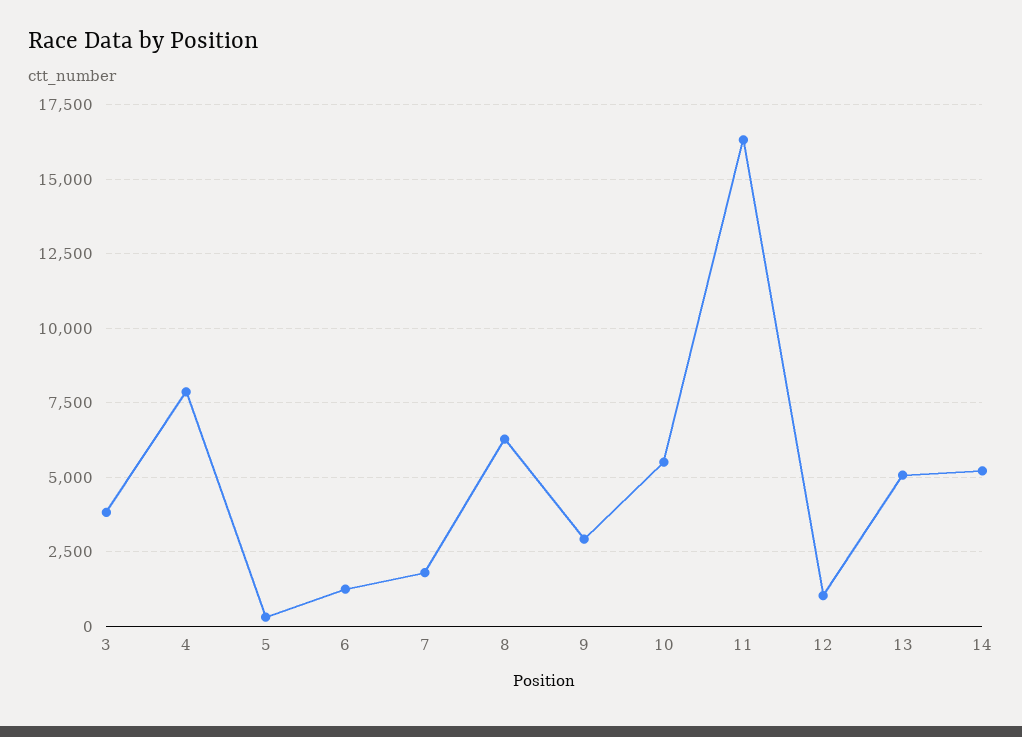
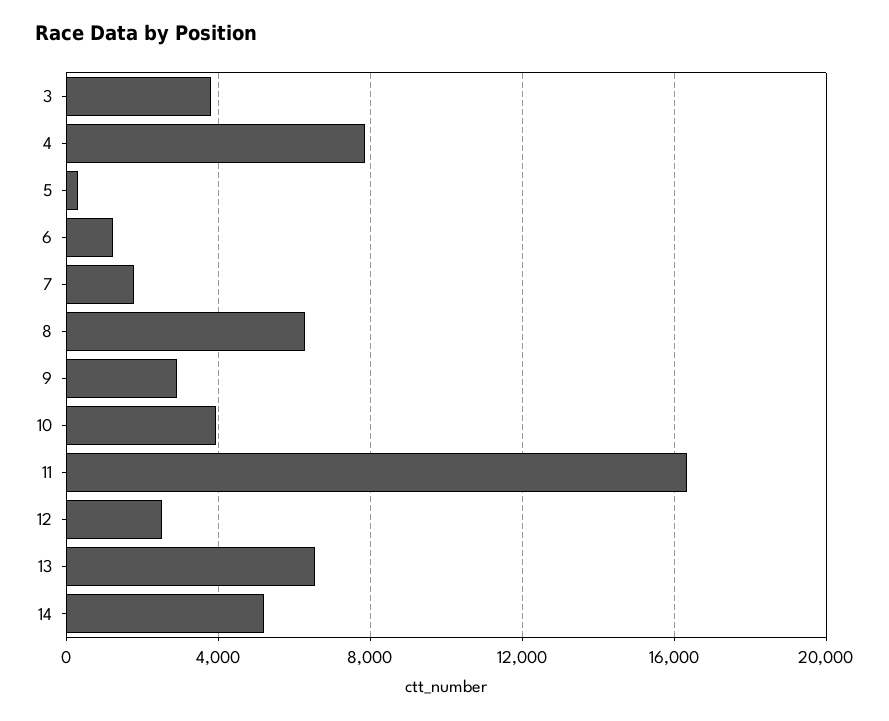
10: 5500 -> 4000
12: 1000 -> 2500
13: 5000 -> 6500

